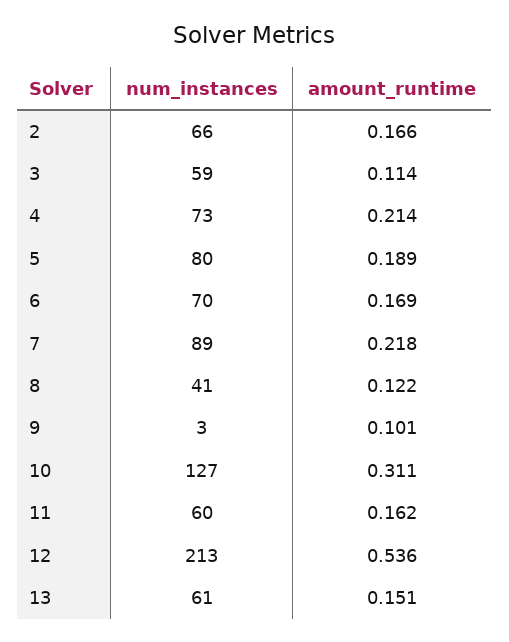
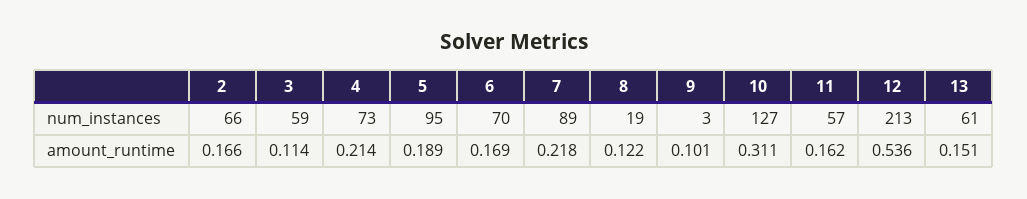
num_instances, 5: 80 -> 95
num_instances, 8: 41 -> 19
num_instances, 11: 60 -> 57

